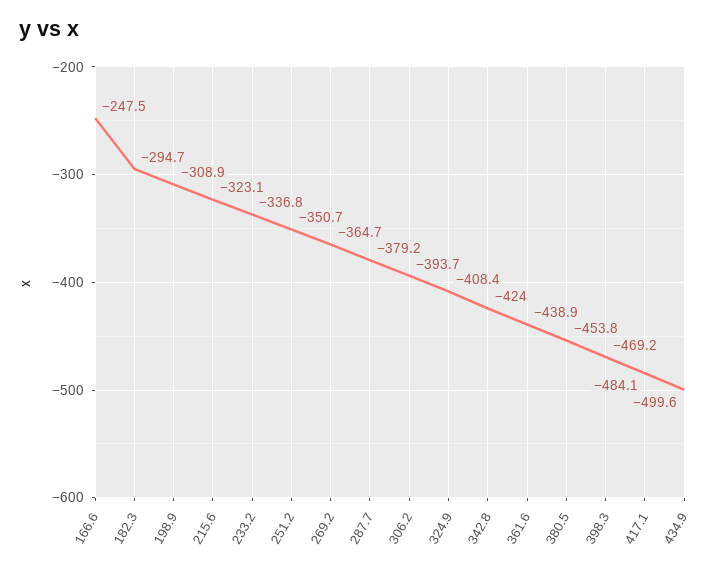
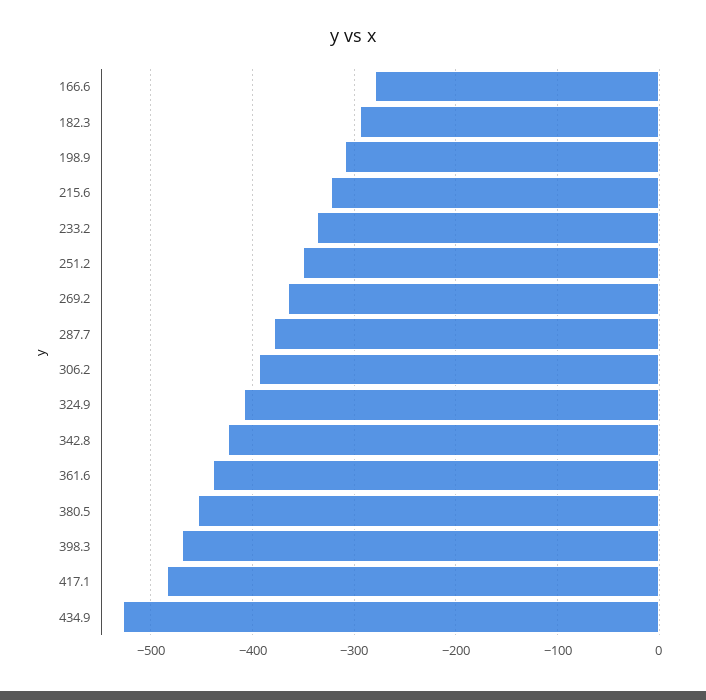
166.6: -247.5 -> -280
434.9: -499.6 -> -530

